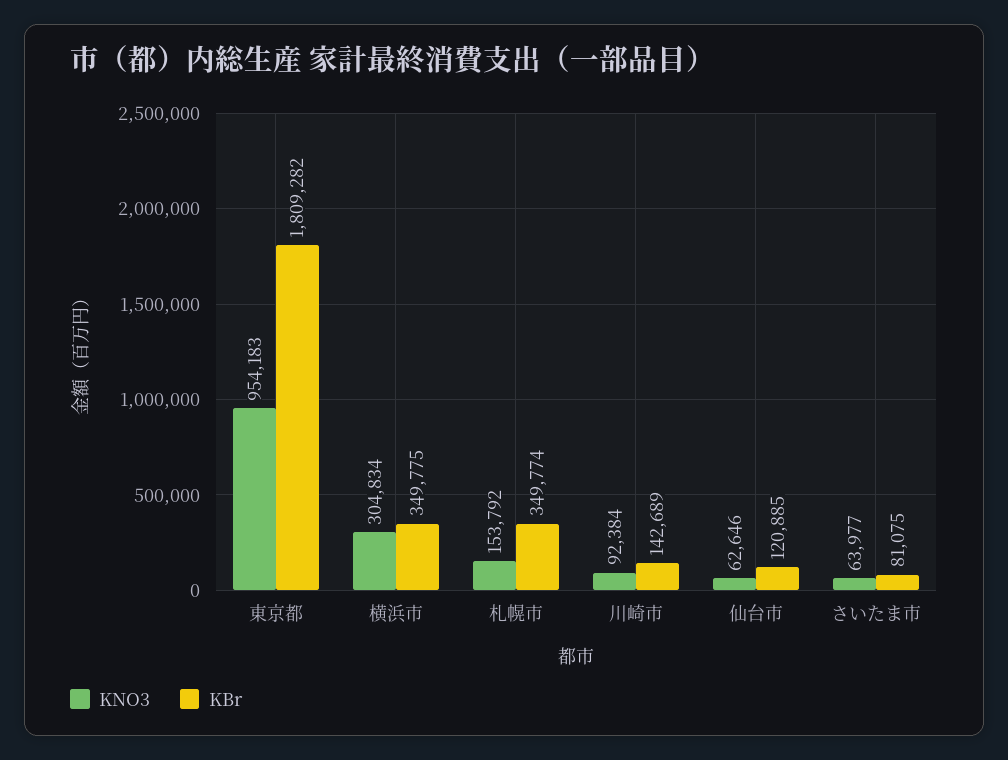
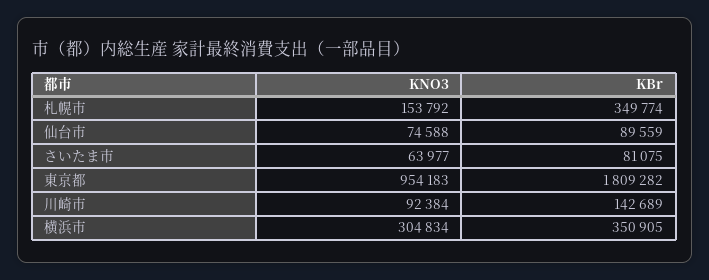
KBr, 横浜市: 349775 -> 350905
KNO3, 仙台市: 62646 -> 74588
KBr, 仙台市: 120885 -> 89559

